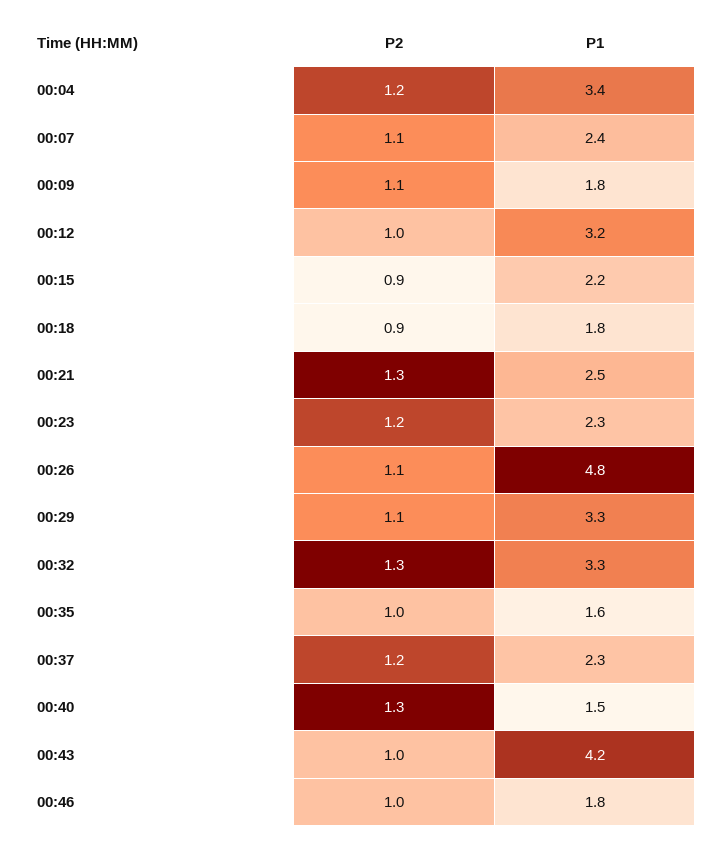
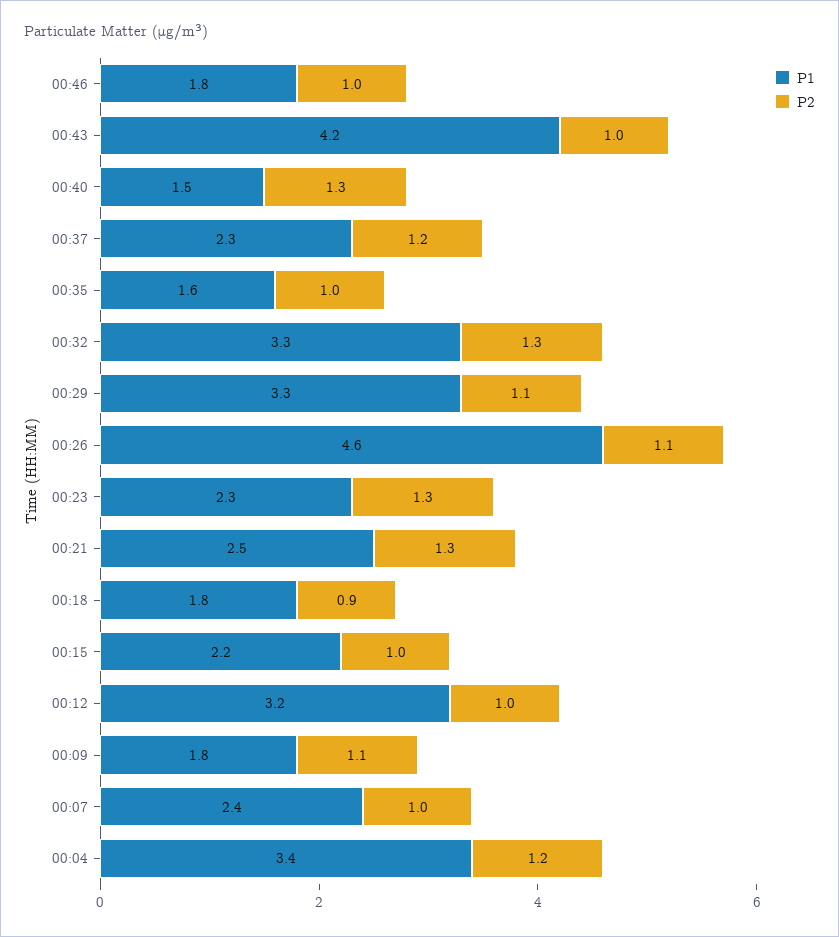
P2, 00:07: 1.1 -> 1
P2, 00:15: 0.9 -> 1
P2, 00:23: 1.2 -> 1.3
P1, 00:26: 4.8 -> 4.6

